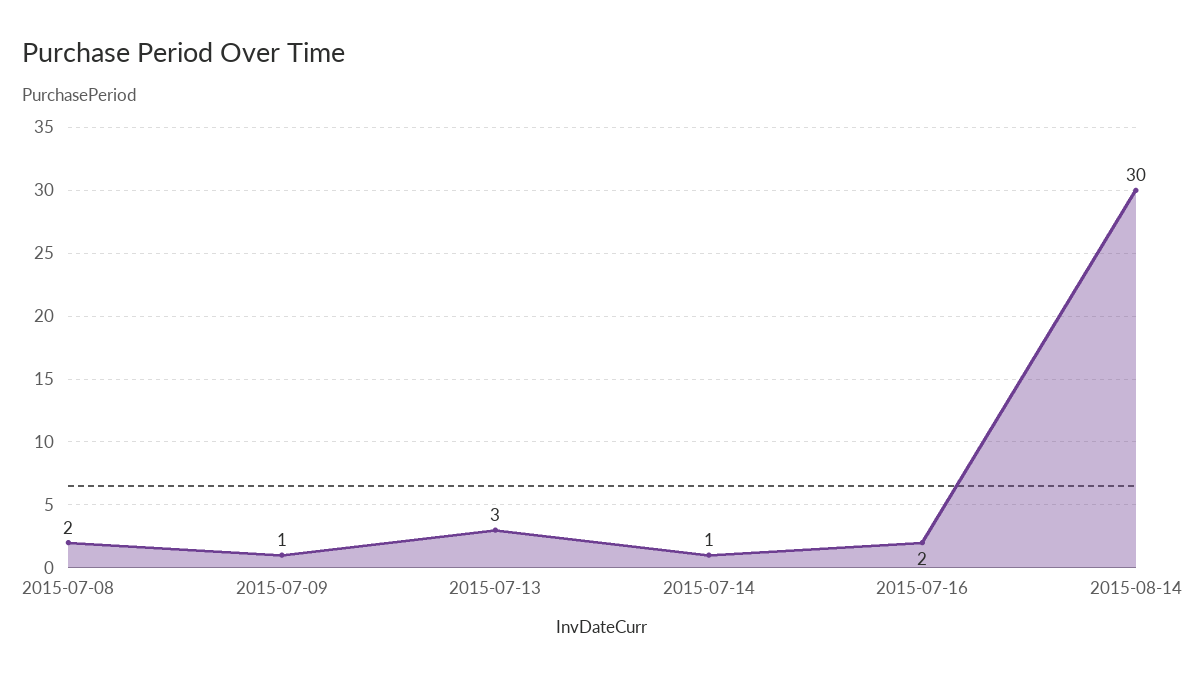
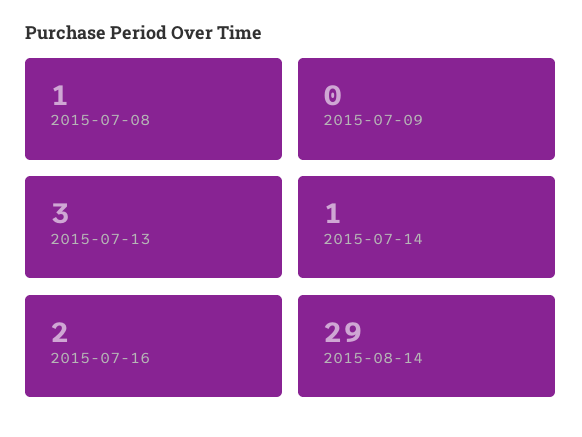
2015-07-08: 2 -> 1
2015-07-09: 1 -> 0
2015-08-14: 30 -> 29

